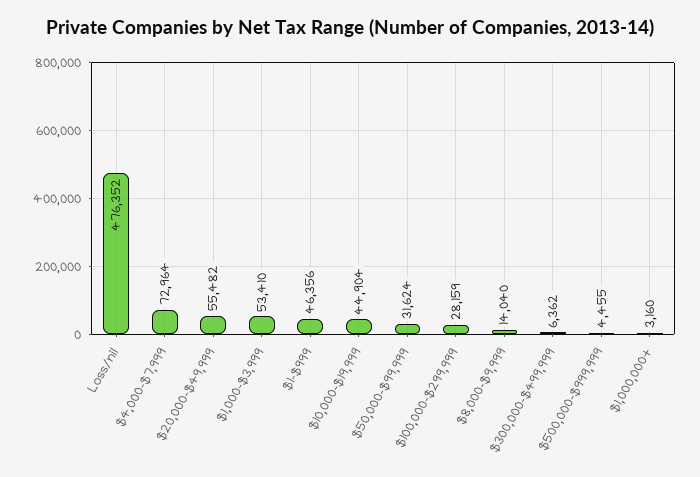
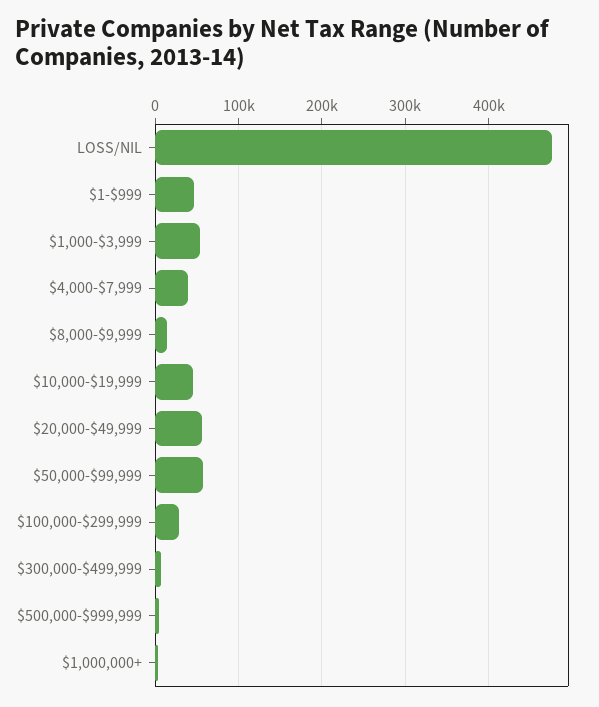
$4,000-$7,999: 72964 -> 40000
$50,000-$99,999: 31624 -> 60000

